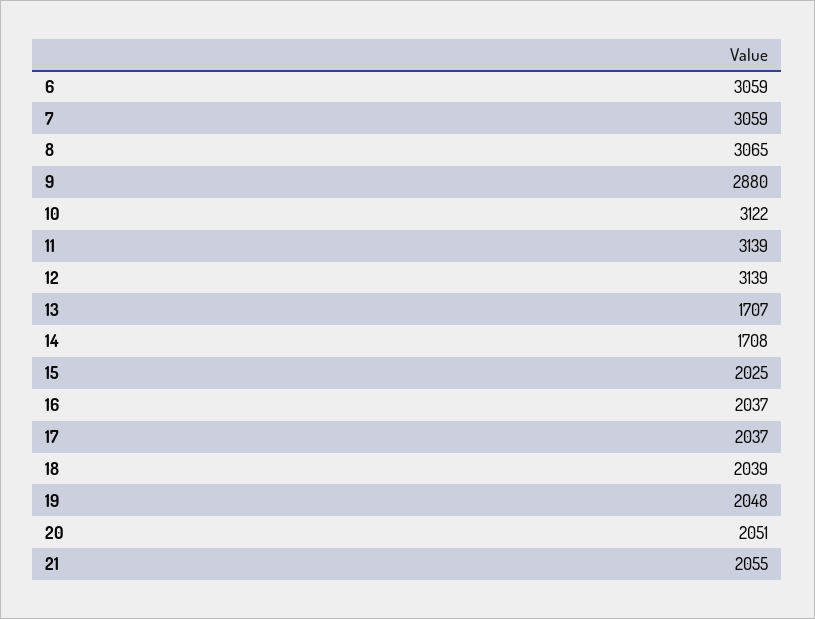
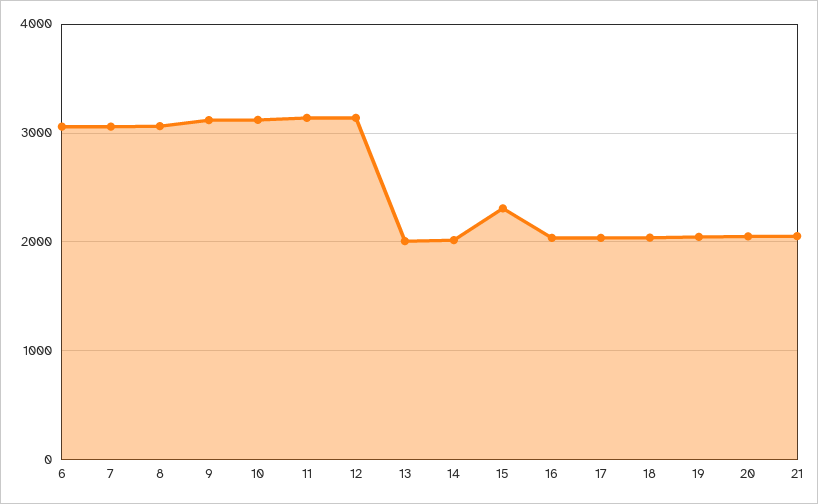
9: 2880 -> 3100
13: 1707 -> 2000
14: 1708 -> 2000
15: 2025 -> 2300

